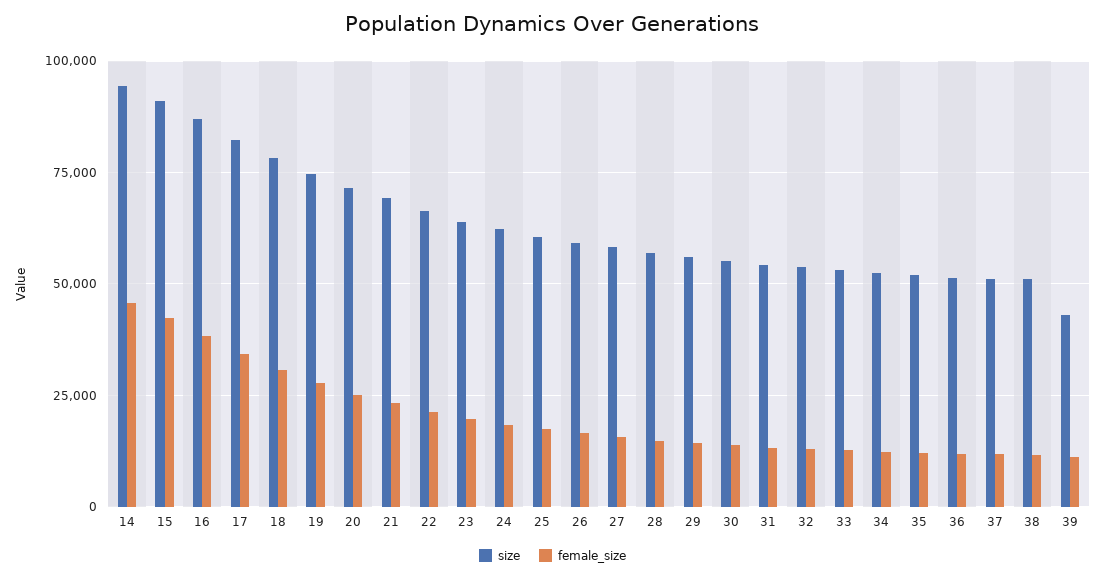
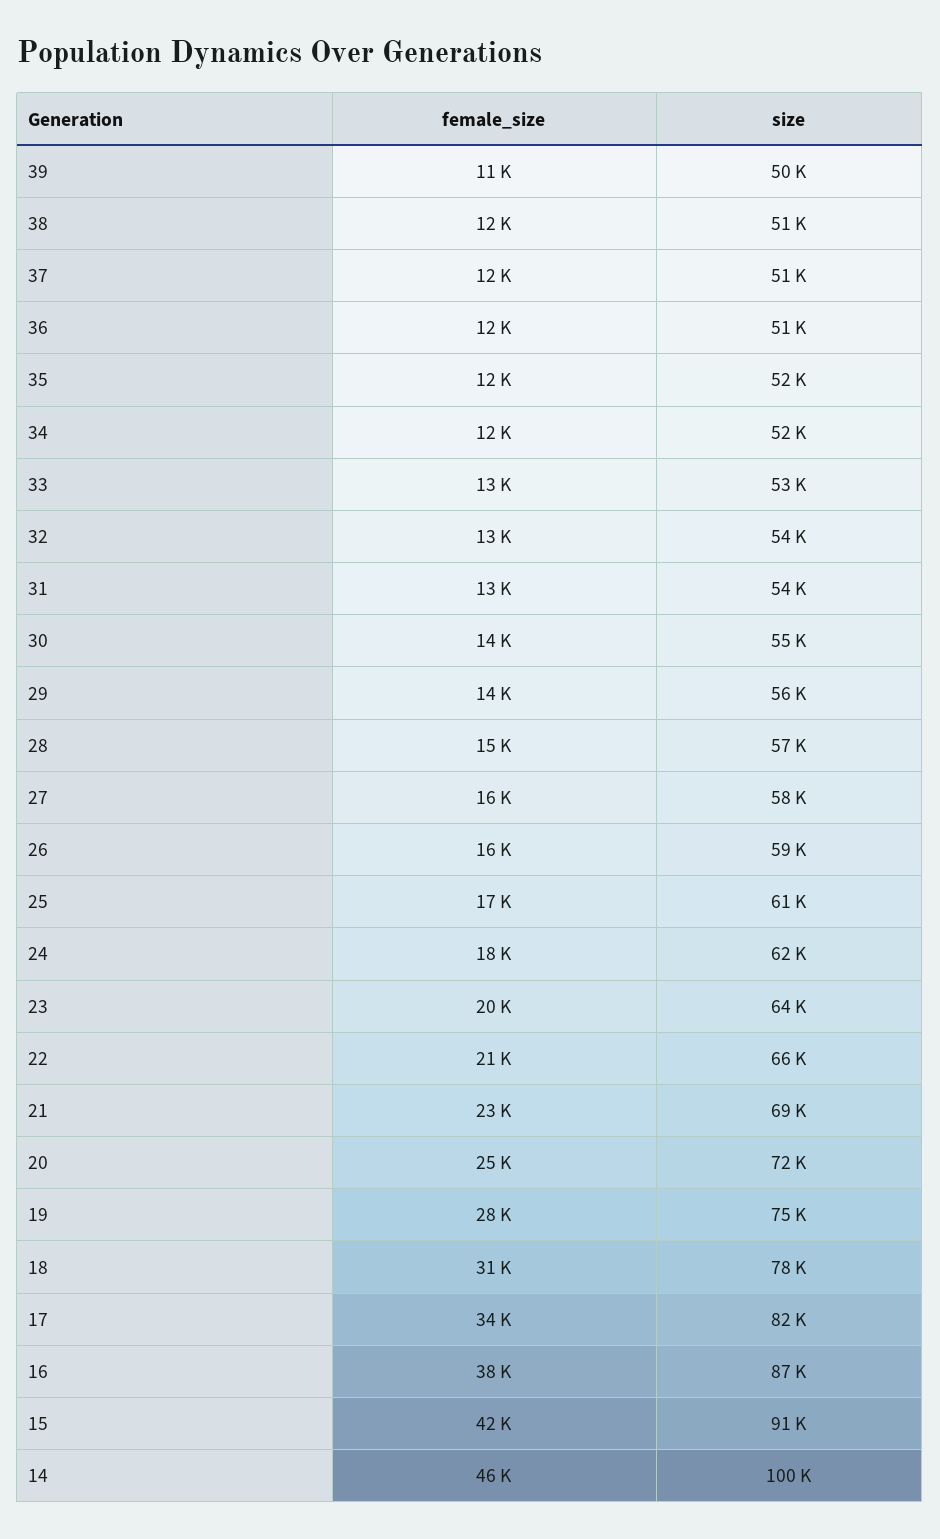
size, 14: 95000 -> 100000
size, 39: 42500 -> 50000

